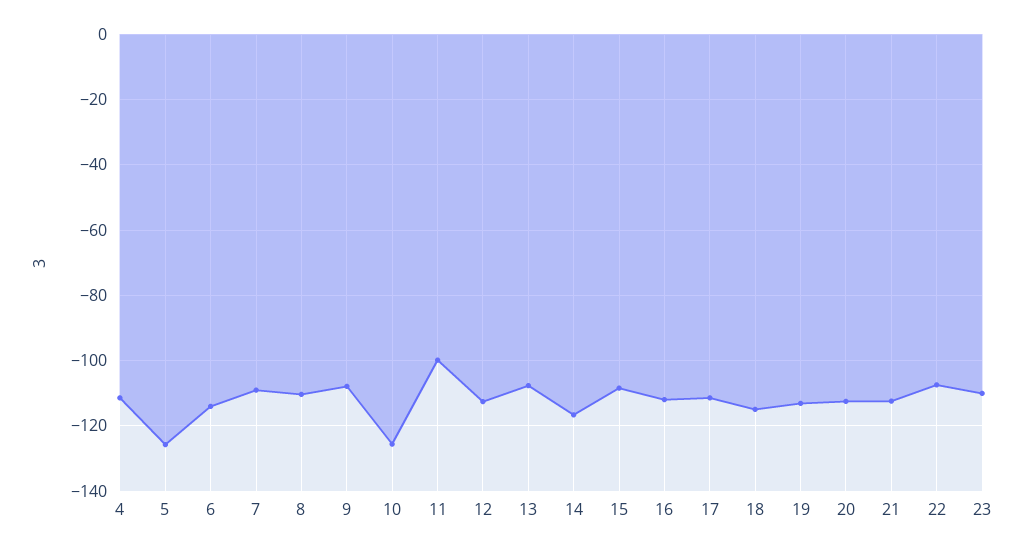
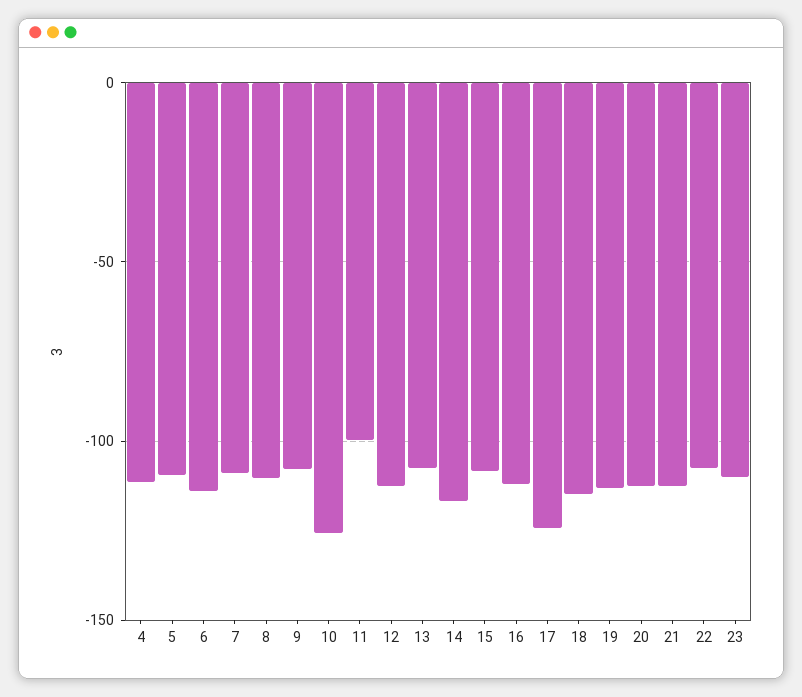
5: -126 -> -110
17: -112 -> -125

